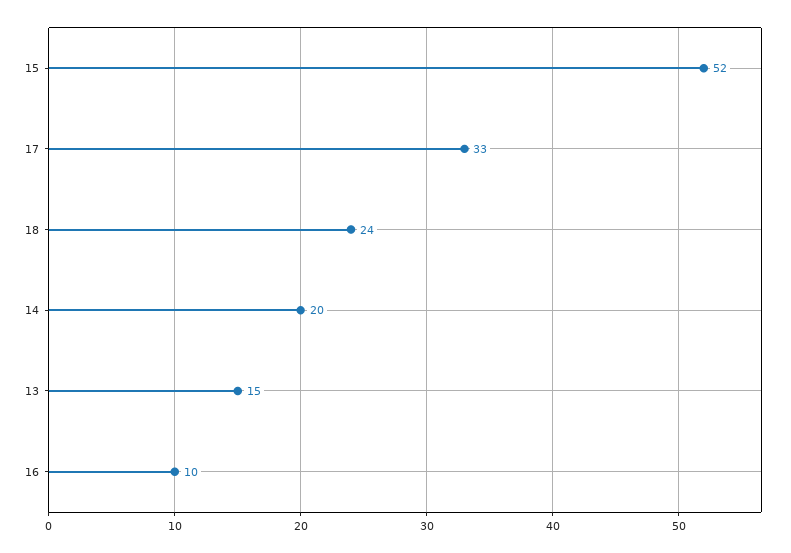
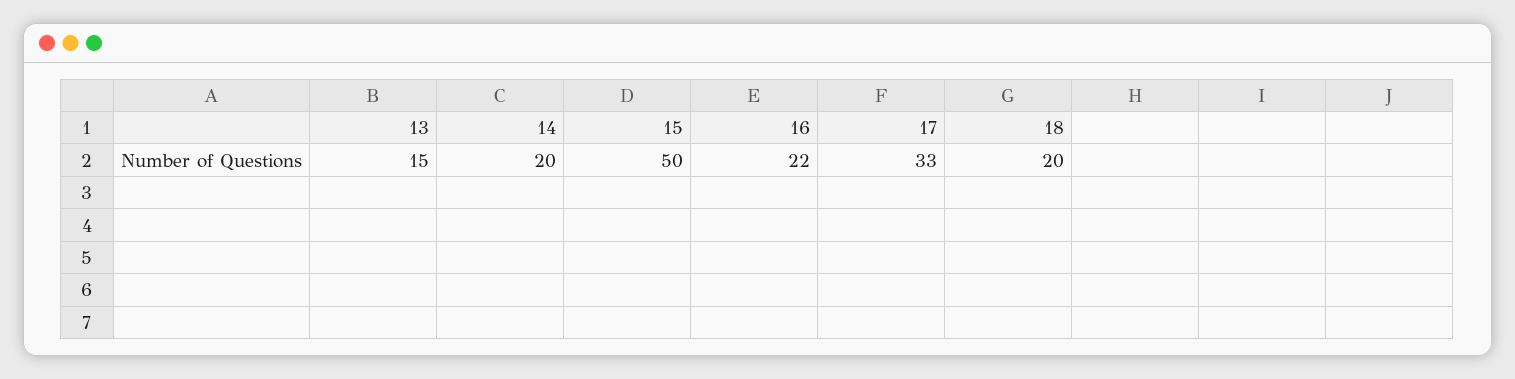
15: 52 -> 50
18: 24 -> 20
16: 10 -> 22

